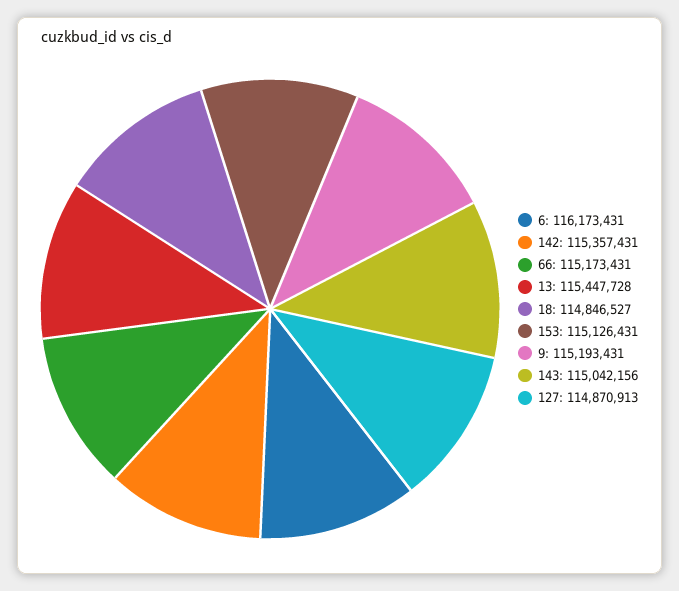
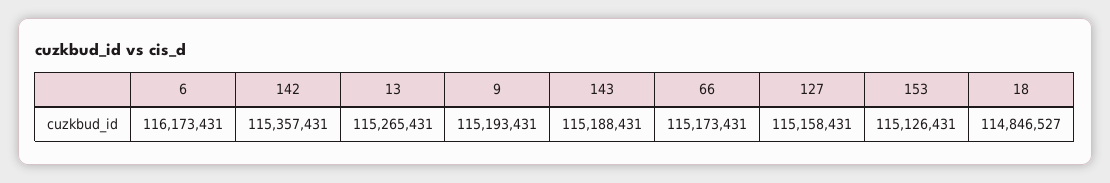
13: 115447728 -> 115265431
143: 115042156 -> 115188431
127: 114870913 -> 115158431

